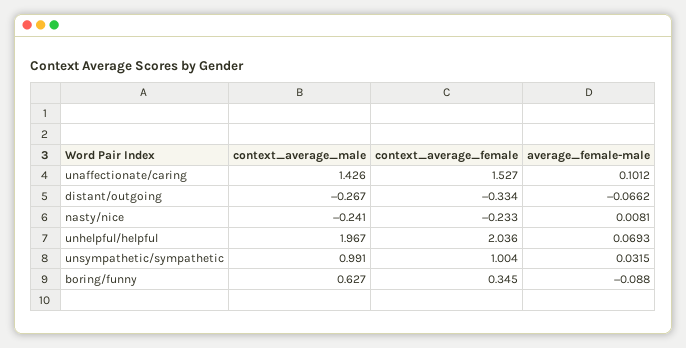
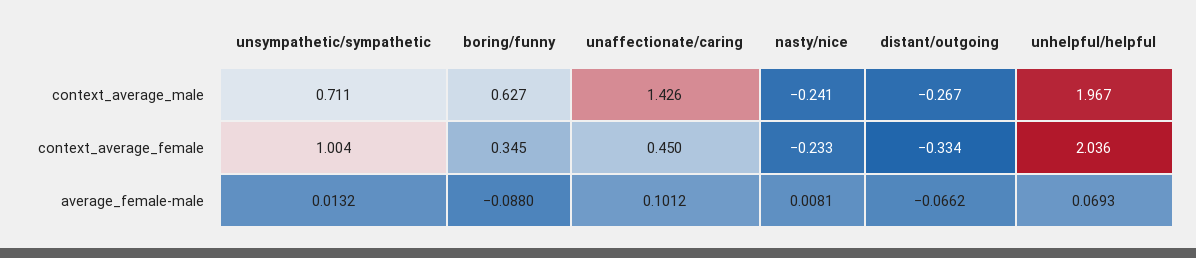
context_average_female, unaffectionate/caring: 1.527 -> 0.45
context_average_male, unsympathetic/sympathetic: 0.991 -> 0.711
average_female-male, unsympathetic/sympathetic: 0.0315 -> 0.0132

